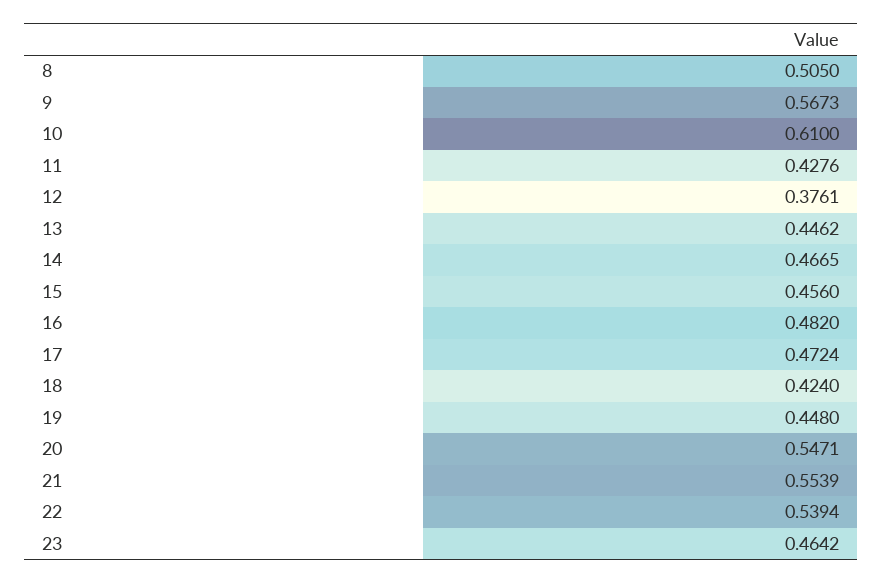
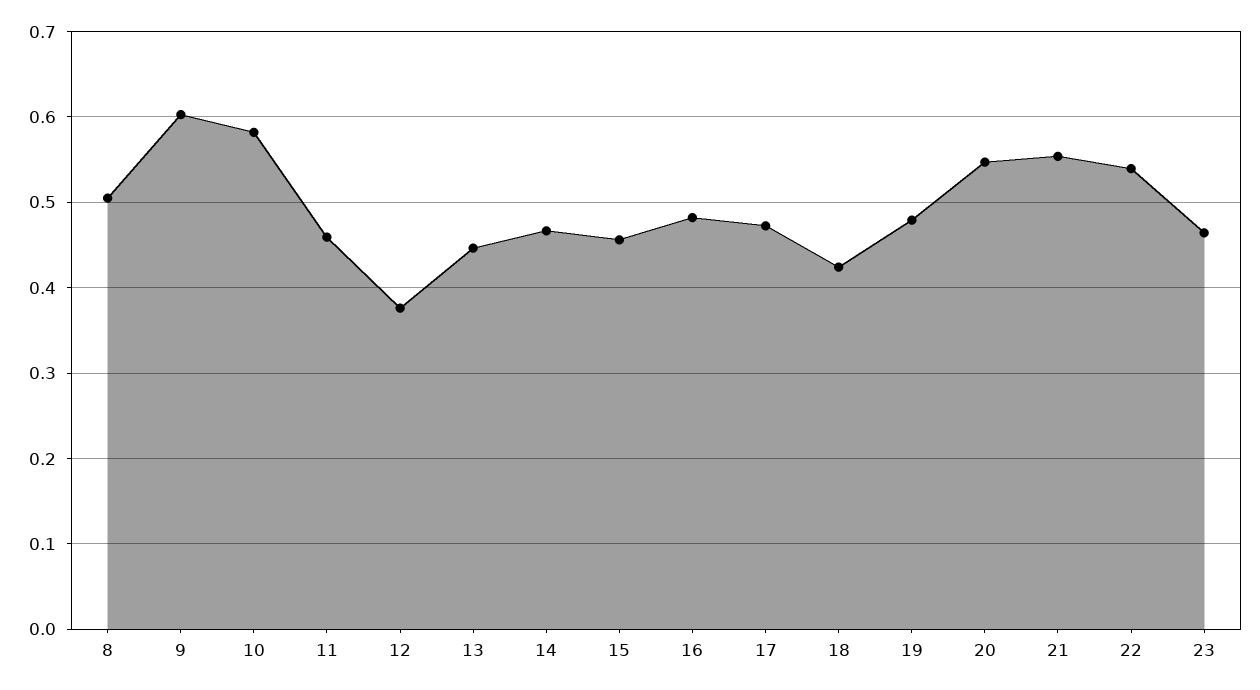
9: 0.5673 -> 0.6
10: 0.61 -> 0.58
11: 0.4276 -> 0.46
19: 0.448 -> 0.48

